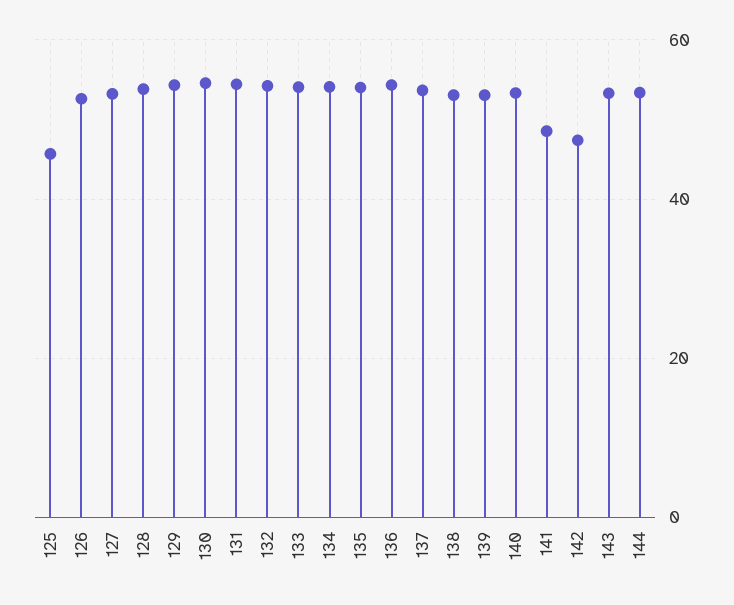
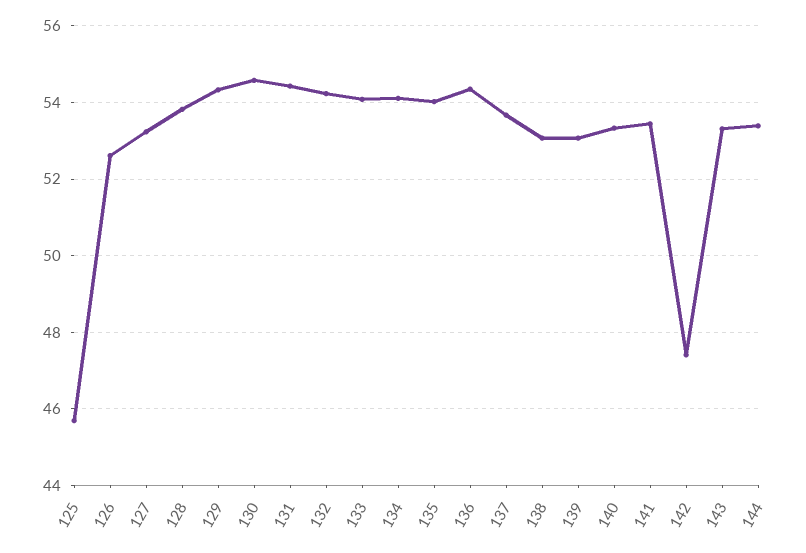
141: 48 -> 53.4

